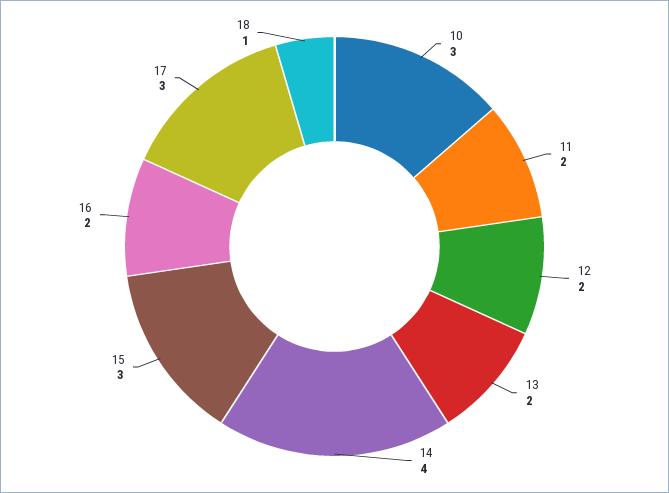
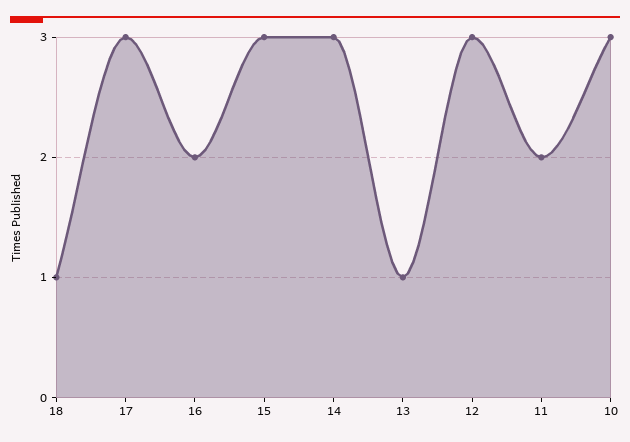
12: 2 -> 3
13: 2 -> 1
14: 4 -> 3

